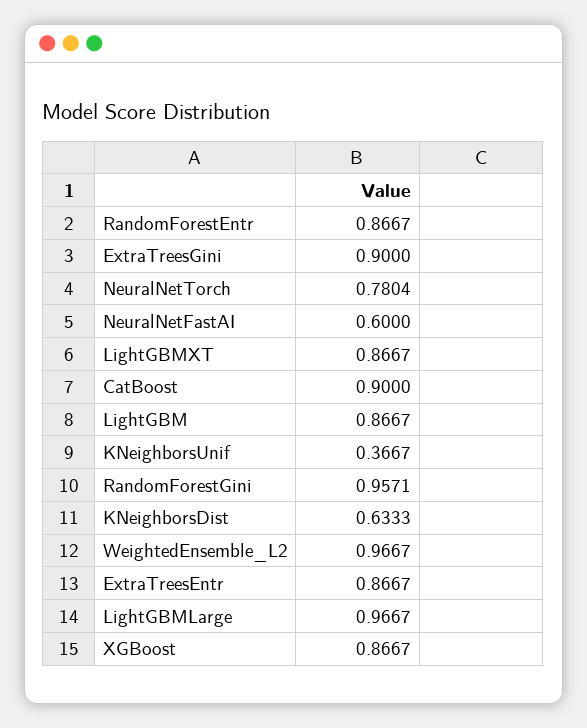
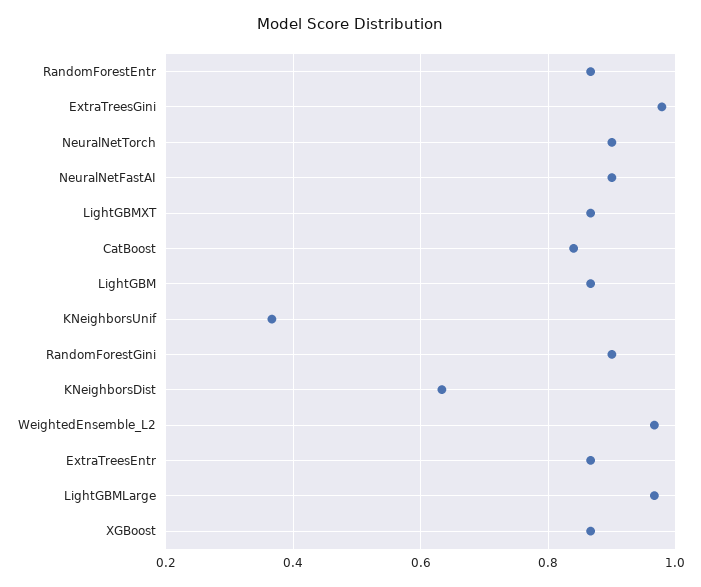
ExtraTreesGini: 0.9 -> 0.98
NeuralNetTorch: 0.7804 -> 0.9
NeuralNetFastAI: 0.6 -> 0.9
CatBoost: 0.9 -> 0.84
RandomForestGini: 0.9571 -> 0.9

